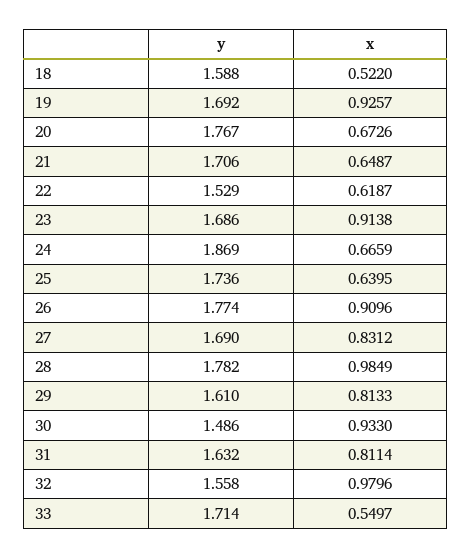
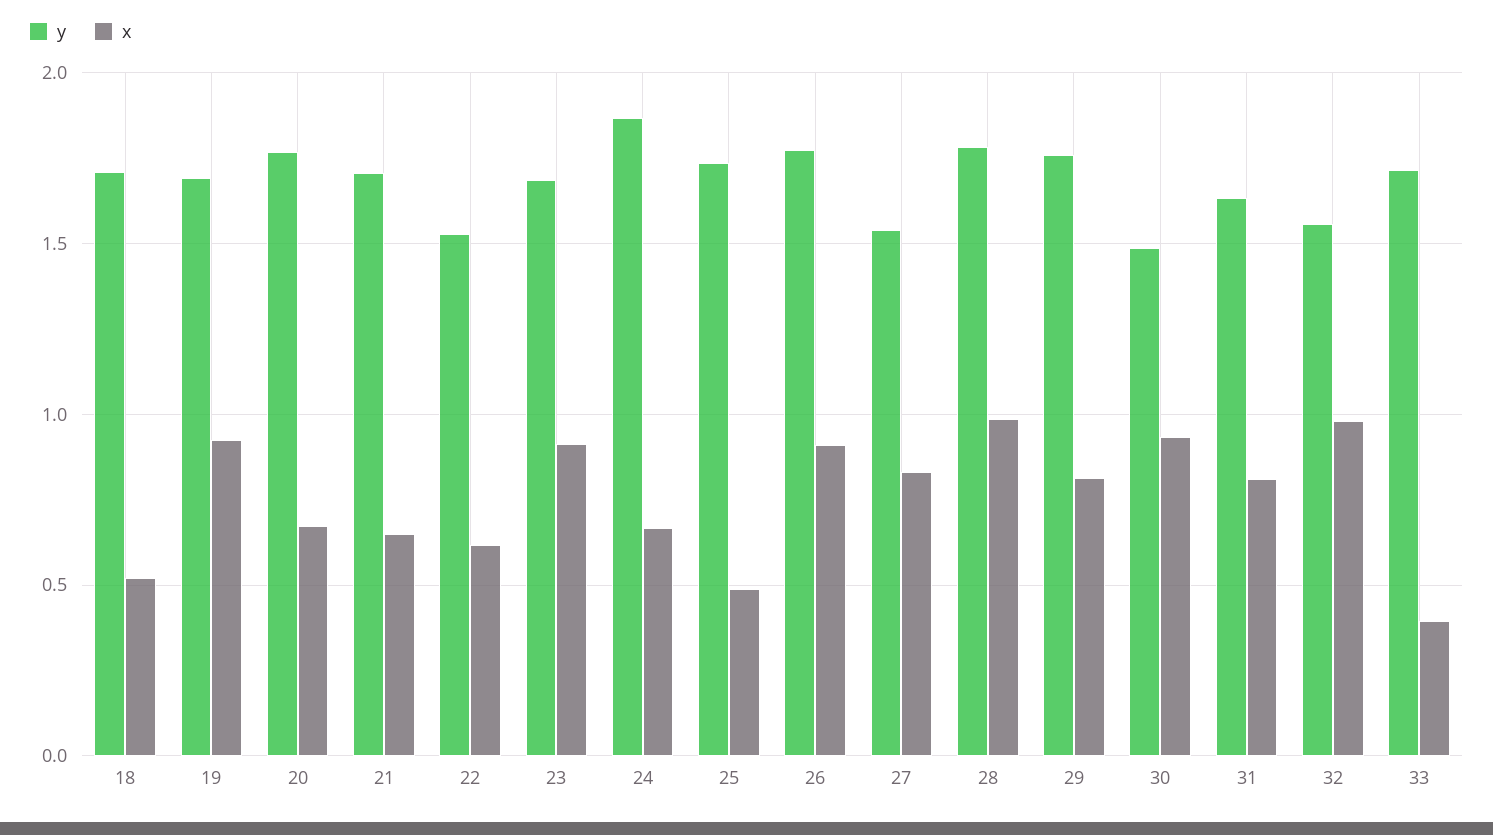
y, 18: 1.588 -> 1.7
x, 25: 0.6395 -> 0.5
y, 27: 1.69 -> 1.55
y, 29: 1.61 -> 1.75
x, 33: 0.5497 -> 0.4

